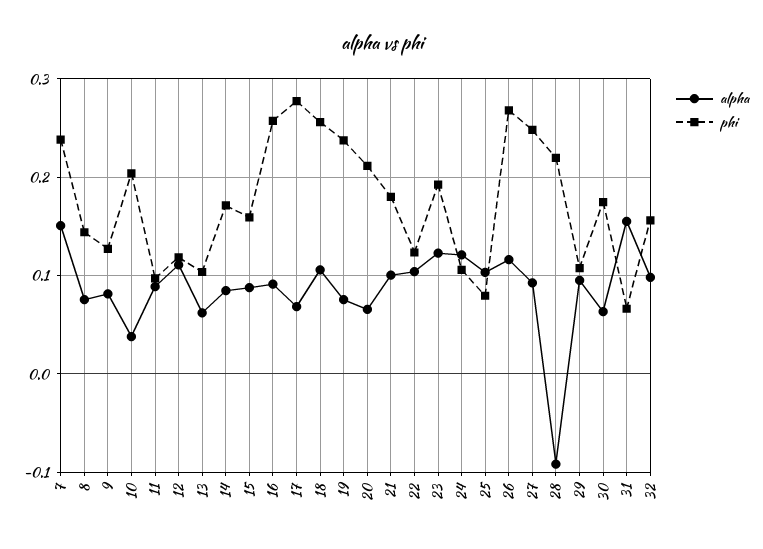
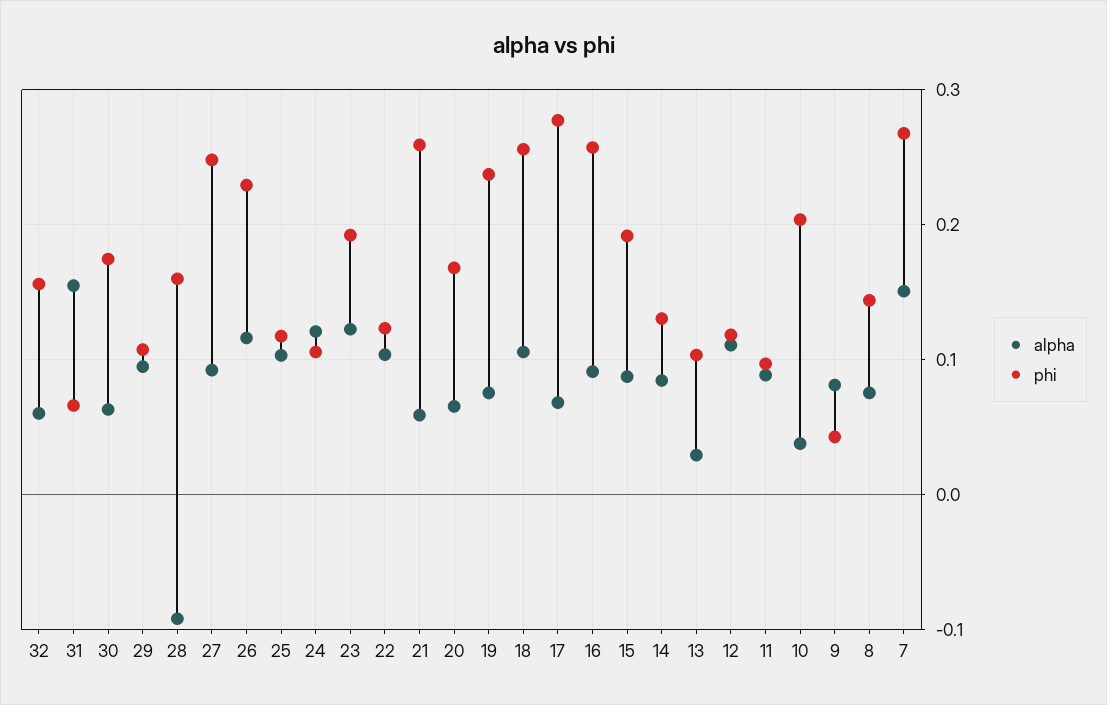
phi, 7: 0.24 -> 0.27
phi, 9: 0.13 -> 0.04
alpha, 13: 0.06 -> 0.03
phi, 14: 0.17 -> 0.13
phi, 15: 0.16 -> 0.19
phi, 20: 0.21 -> 0.17
alpha, 21: 0.1 -> 0.06
phi, 21: 0.18 -> 0.26
phi, 25: 0.08 -> 0.12
phi, 26: 0.27 -> 0.23
phi, 28: 0.22 -> 0.16
alpha, 32: 0.1 -> 0.06

